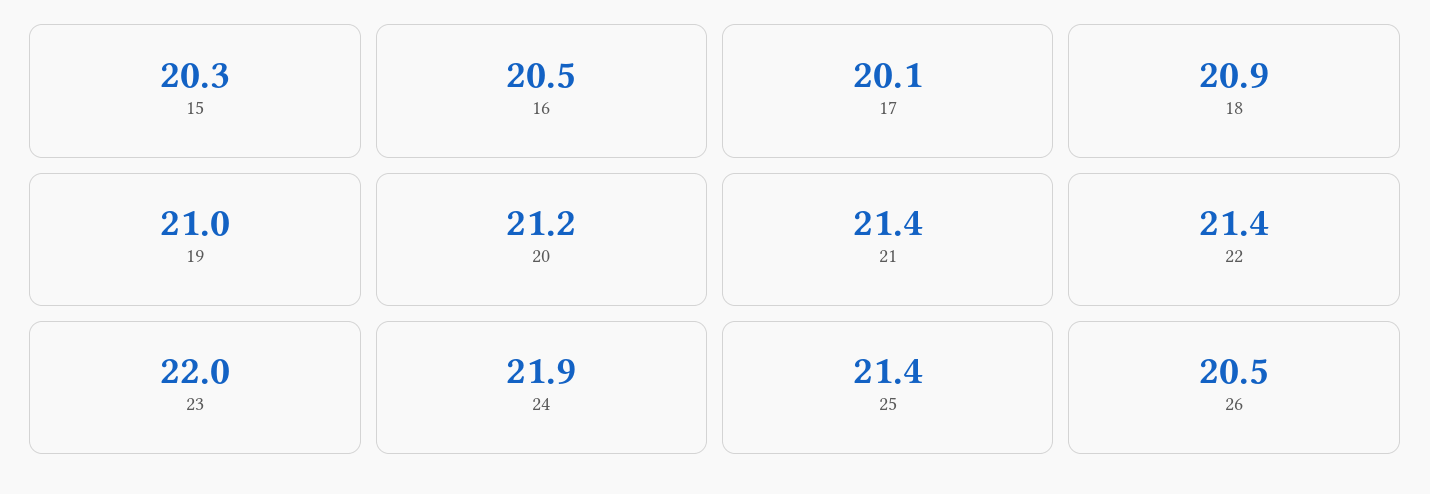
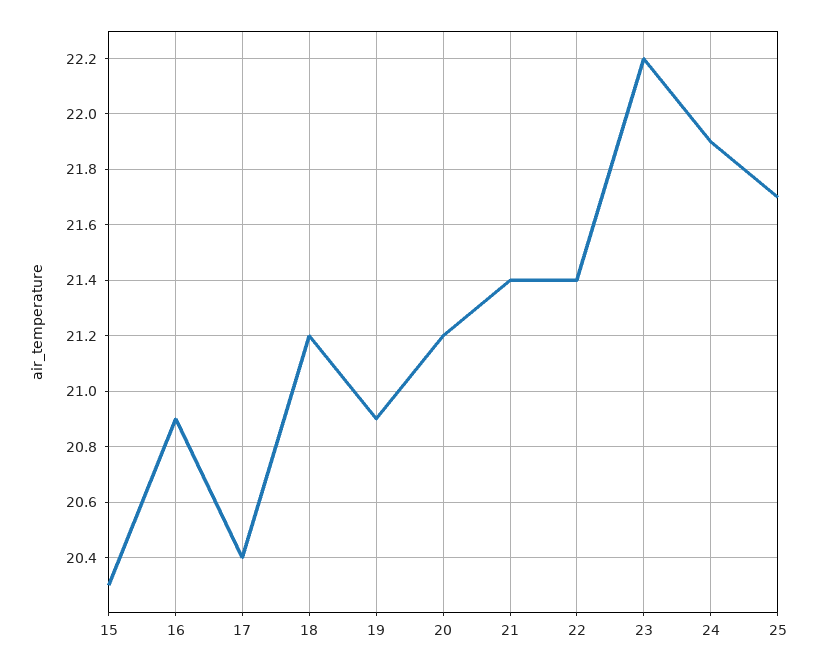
16: 20.5 -> 20.9
17: 20.1 -> 20.4
18: 20.9 -> 21.2
19: 21 -> 20.9
23: 22 -> 22.2
25: 21.4 -> 21.7
26: 20.5 -> none

